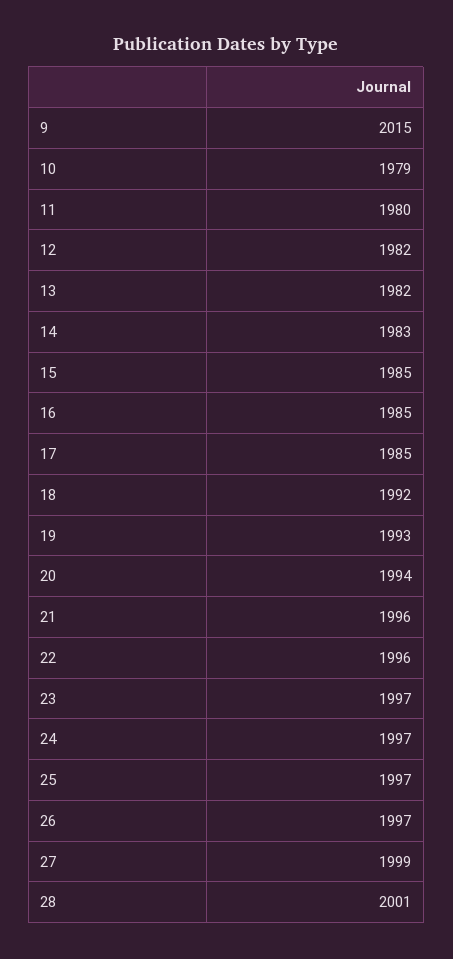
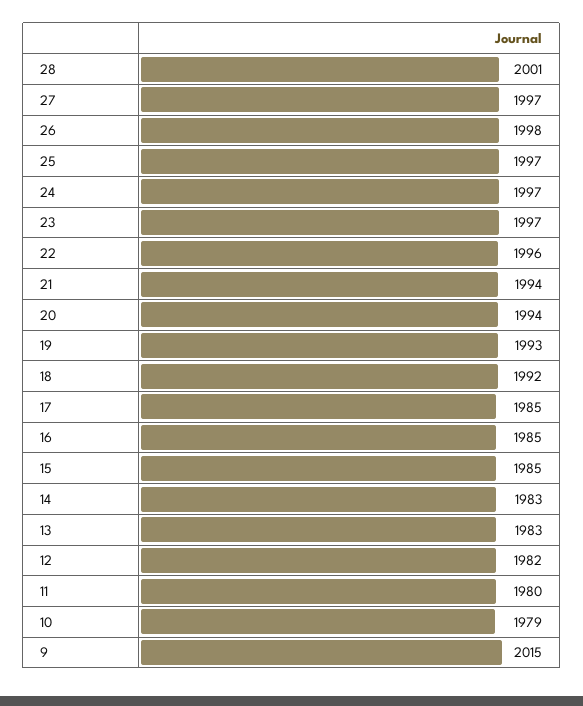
13: 1982 -> 1983
21: 1996 -> 1994
26: 1997 -> 1998
27: 1999 -> 1997

